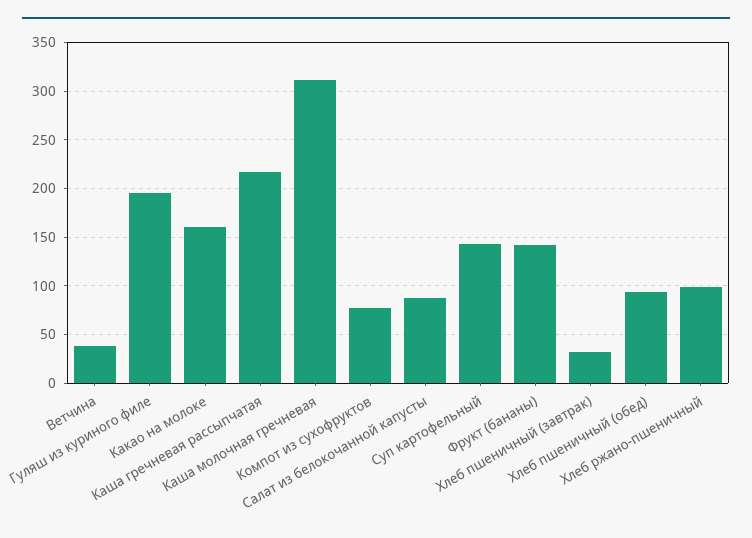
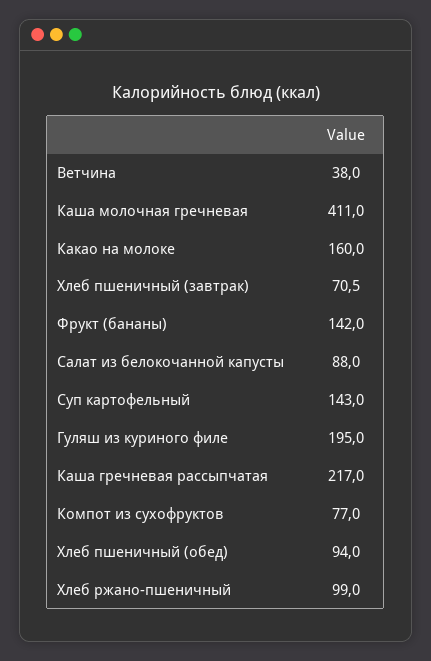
Каша молочная гречневая: 310 -> 411
Хлеб пшеничный (завтрак): 30 -> 70.5

